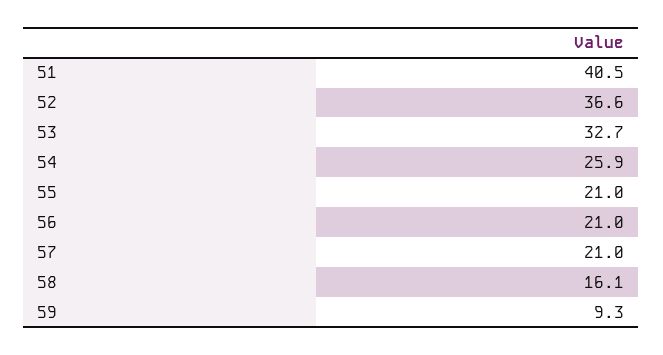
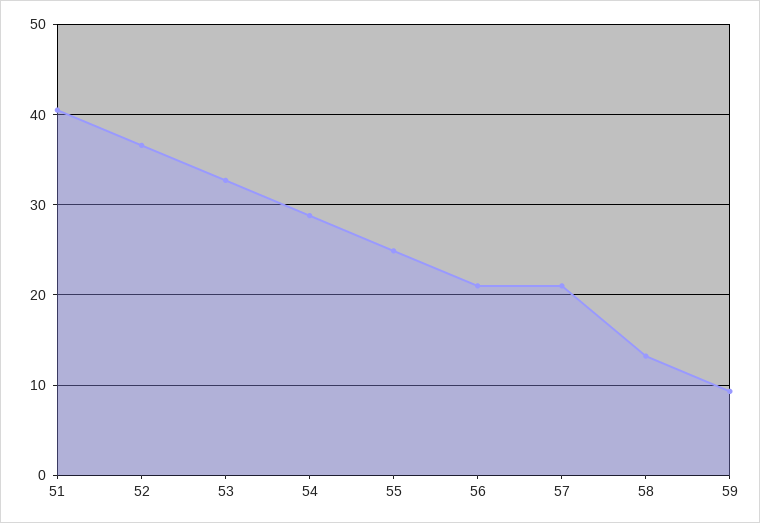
54: 25.9 -> 29
55: 21 -> 25
58: 16.1 -> 13

